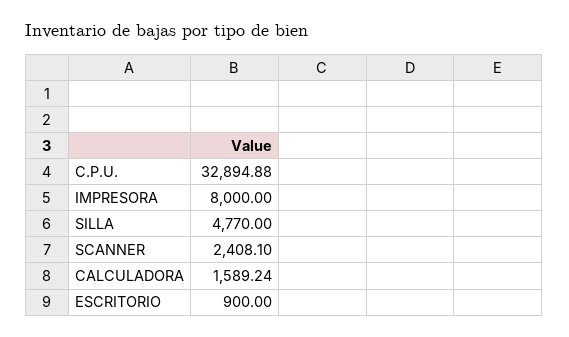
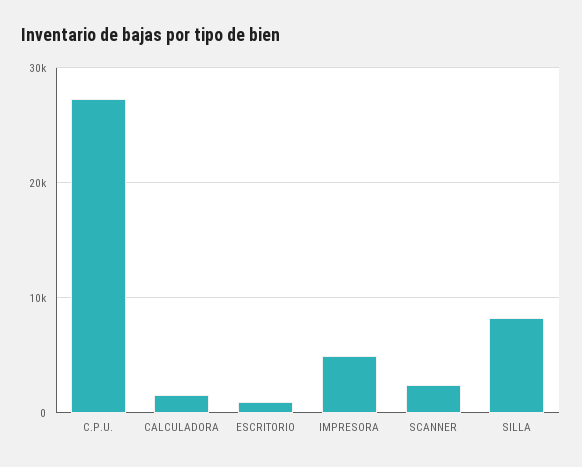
C.P.U.: 32894.88 -> 27000
IMPRESORA: 8000 -> 5000
SILLA: 4770 -> 8000

